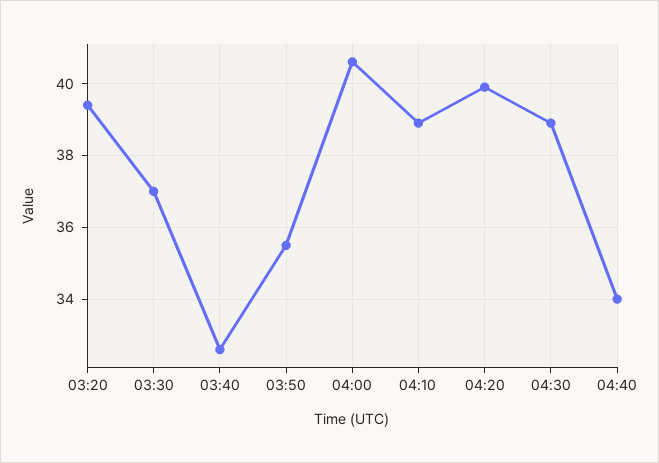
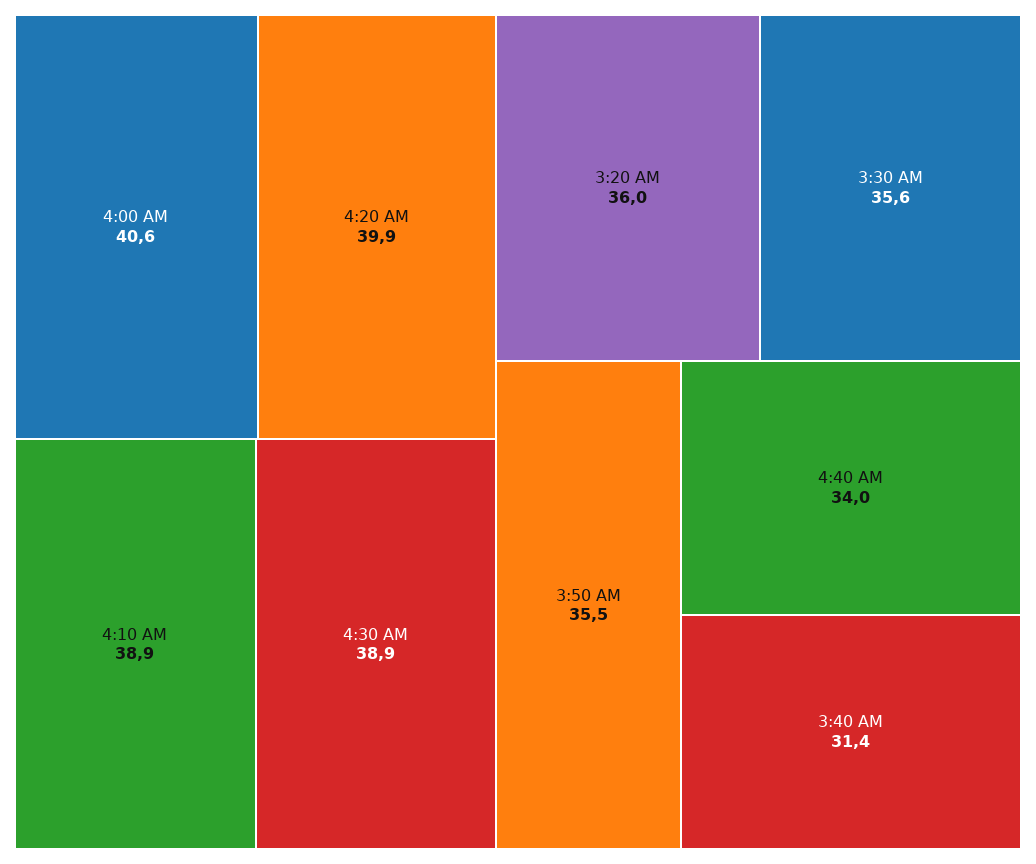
03:20: 39.5 -> 36
03:30: 37 -> 35.6
03:40: 32.5 -> 31.4

